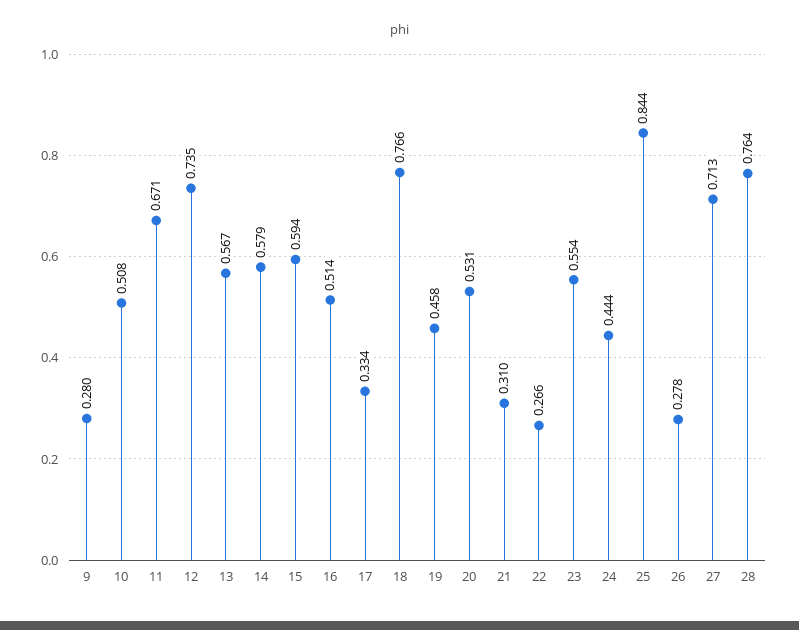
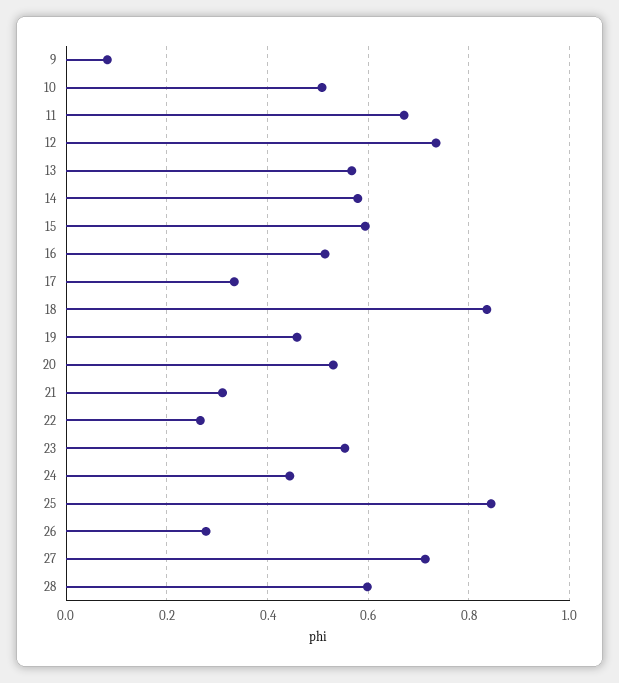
9: 0.28 -> 0.08
18: 0.766 -> 0.84
28: 0.764 -> 0.6

